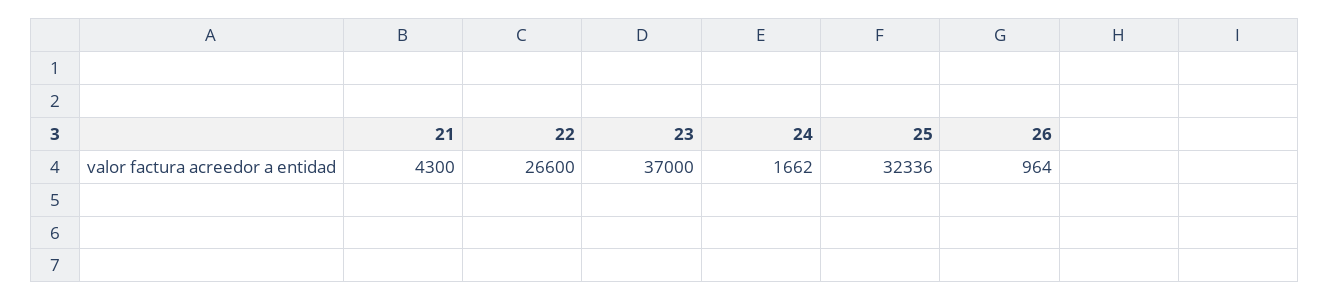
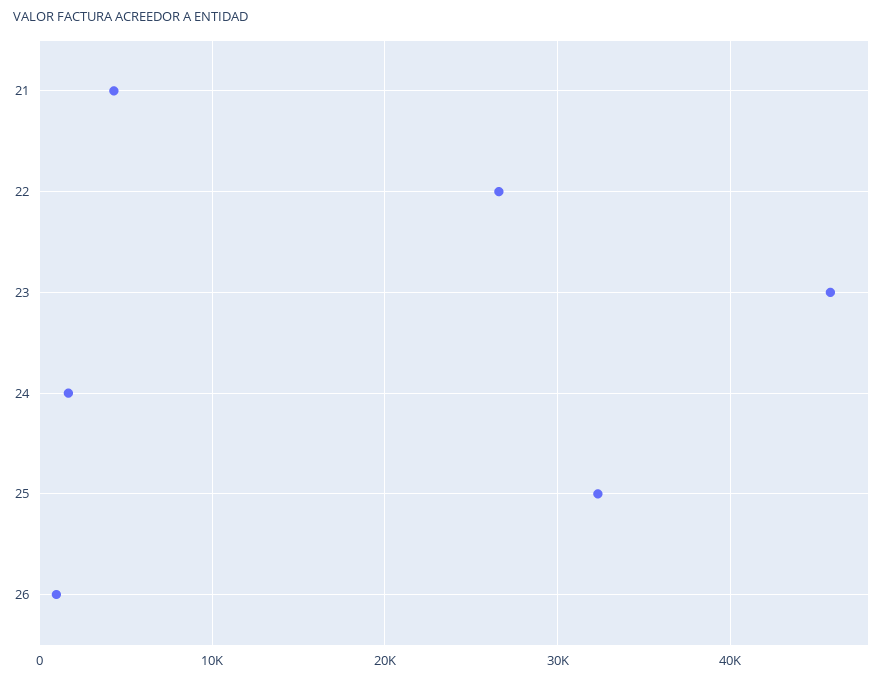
23: 37000 -> 46000

